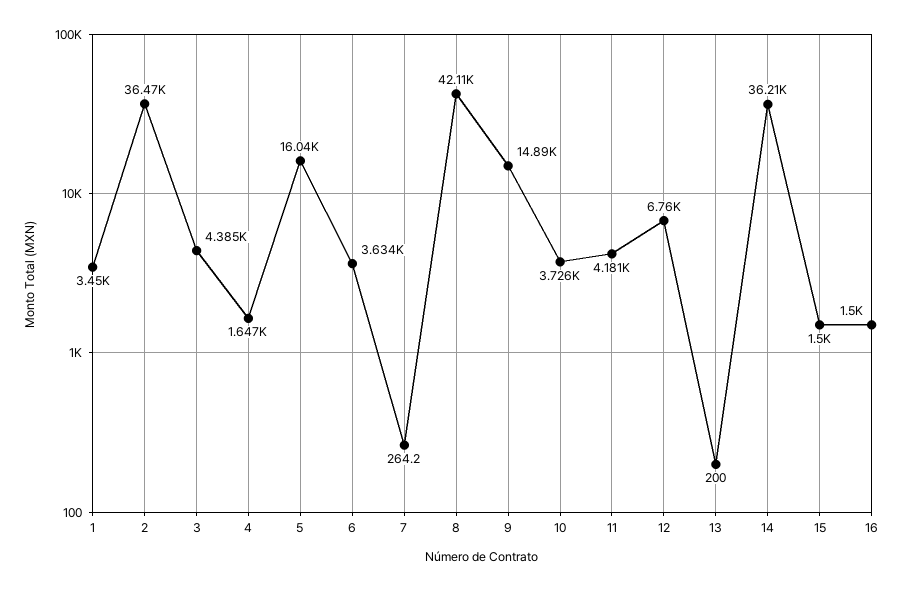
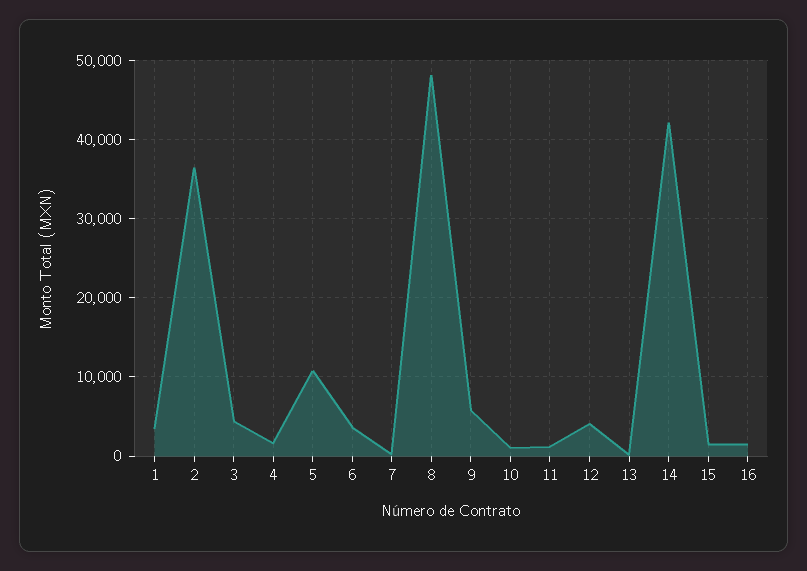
5: 16040 -> 11000
8: 42110 -> 48000
9: 14890 -> 6000
10: 3726 -> 1000
11: 4181 -> 1000
12: 6760 -> 4000
14: 36210 -> 42000

